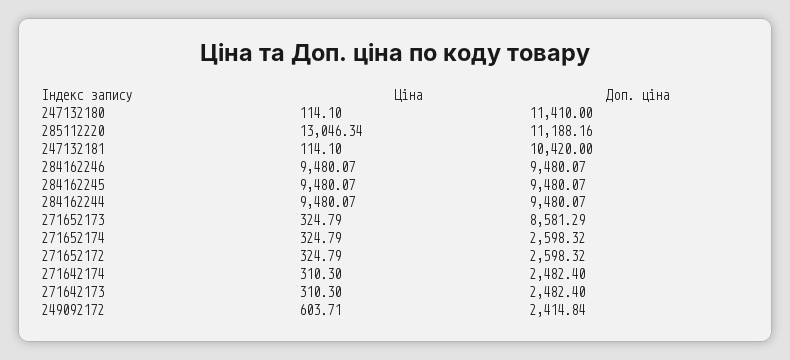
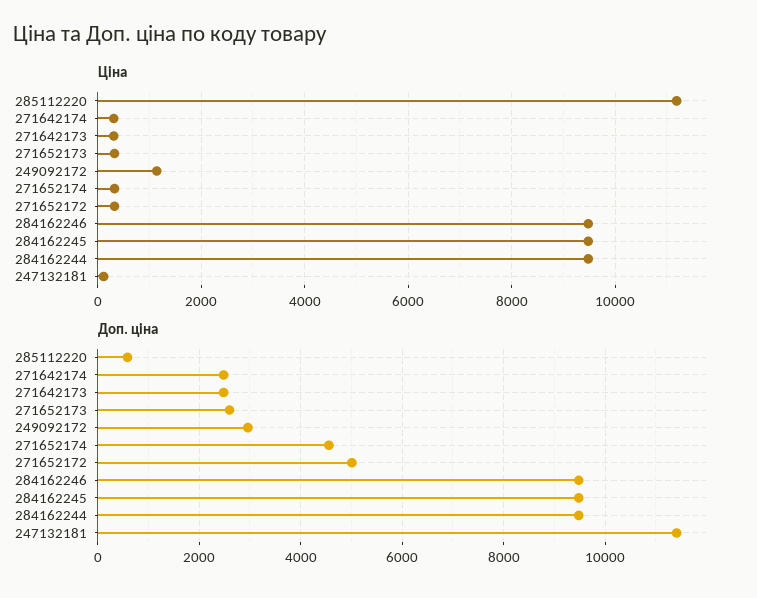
Ціна, 247132180: 114.1 -> none
Доп. ціна, 247132180: 11410 -> none
Ціна, 285112220: 13046.34 -> 11200
Доп. ціна, 285112220: 11188.16 -> 600
Доп. ціна, 247132181: 10420 -> 11400
Доп. ціна, 271652173: 8581.29 -> 2600
Доп. ціна, 271652174: 2598.32 -> 4600
Доп. ціна, 271652172: 2598.32 -> 5000
Ціна, 249092172: 603.71 -> 1200
Доп. ціна, 249092172: 2414.84 -> 3000

